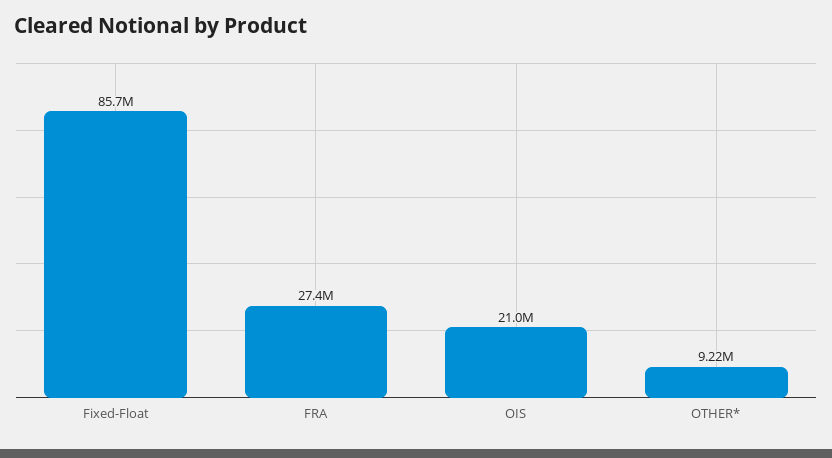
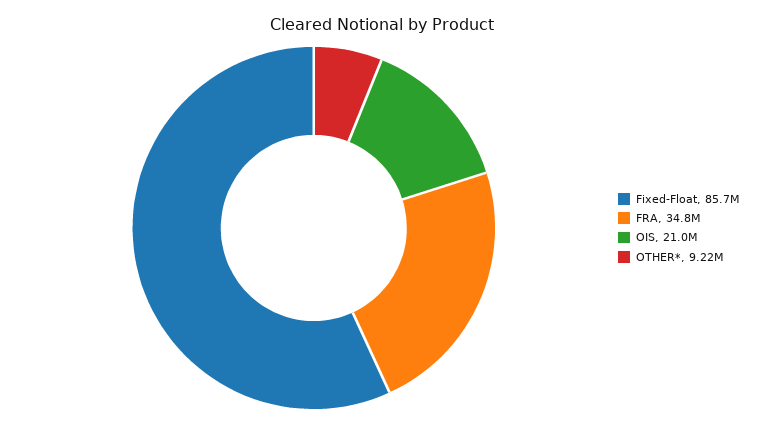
FRA: 27400000 -> 34800000

